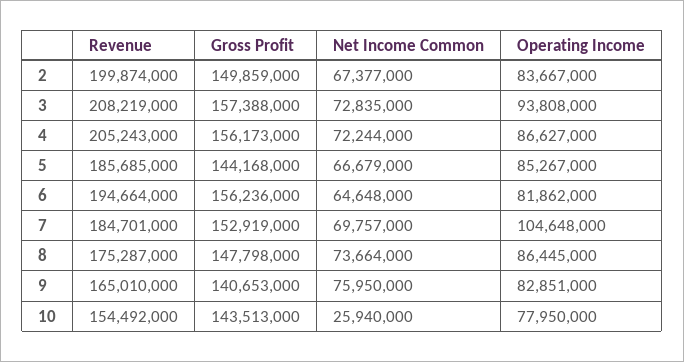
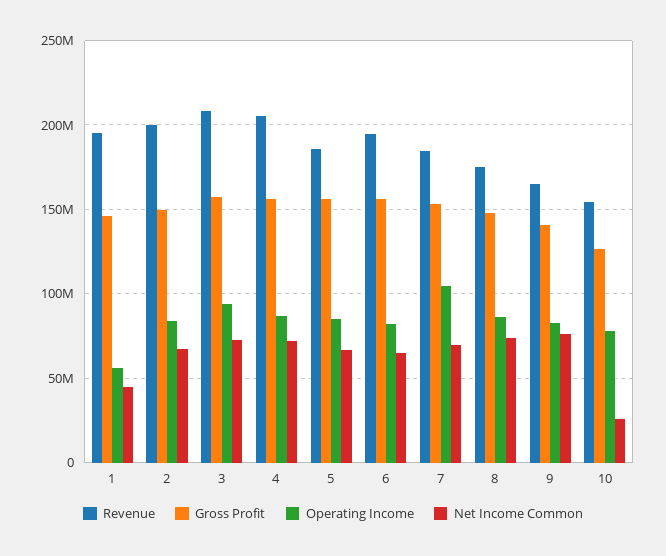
Gross Profit, 5: 144168000 -> 155000000
Gross Profit, 10: 143513000 -> 125000000
Revenue, 1: none -> 195000000
Gross Profit, 1: none -> 145000000
Operating Income, 1: none -> 55000000
Net Income Common, 1: none -> 45000000

